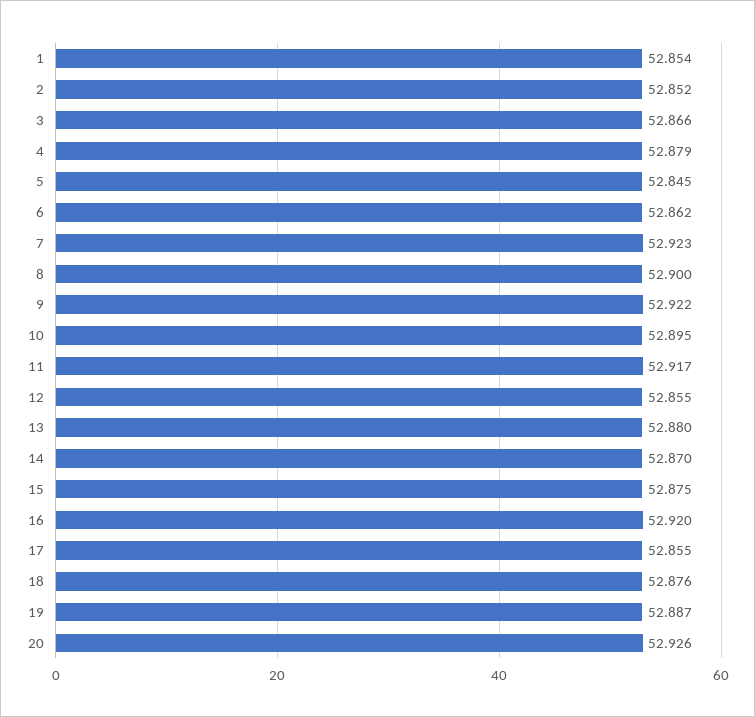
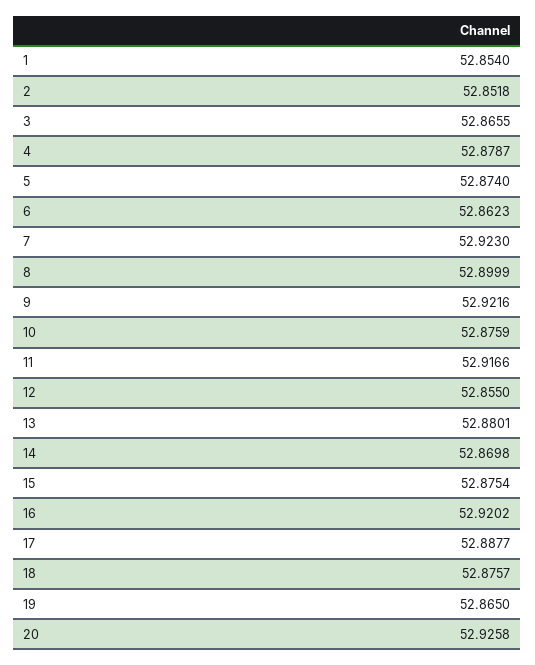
5: 52.845 -> 52.874
10: 52.895 -> 52.8759
17: 52.855 -> 52.8877
19: 52.887 -> 52.865

